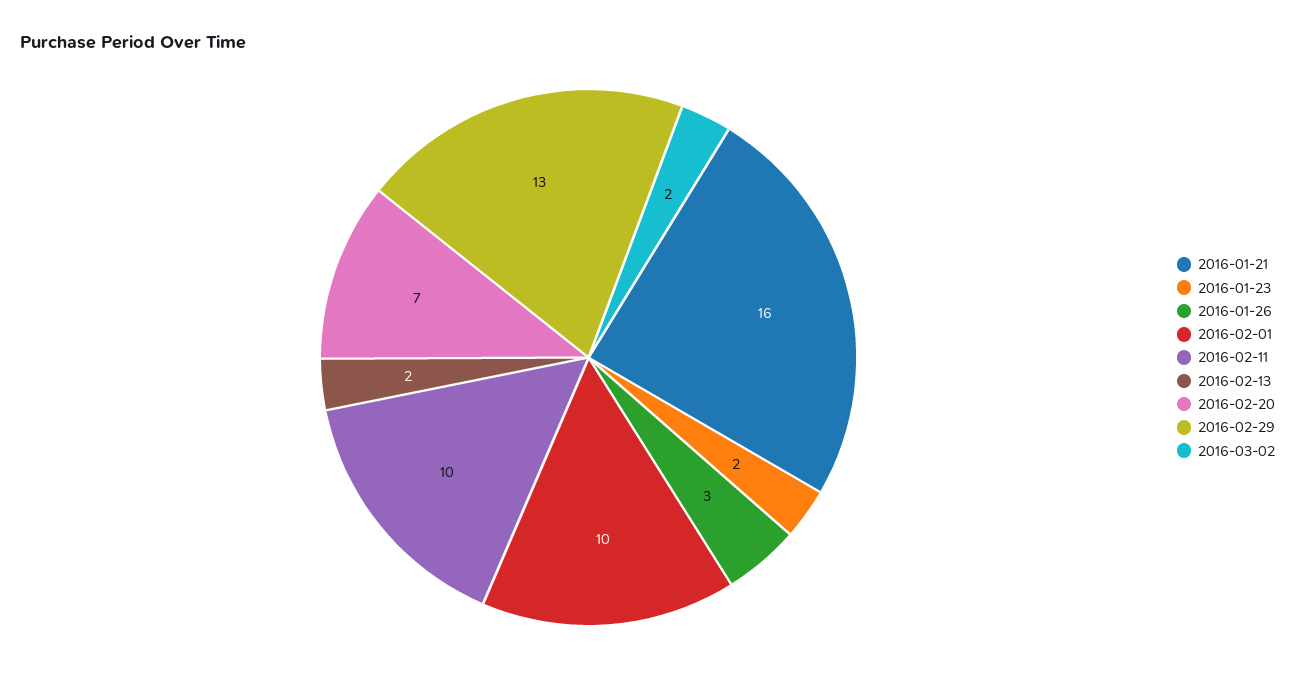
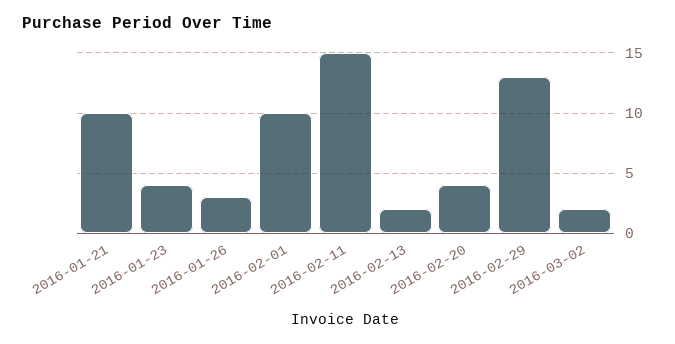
2016-01-21: 16 -> 10
2016-01-23: 2 -> 4
2016-02-11: 10 -> 15
2016-02-20: 7 -> 4

